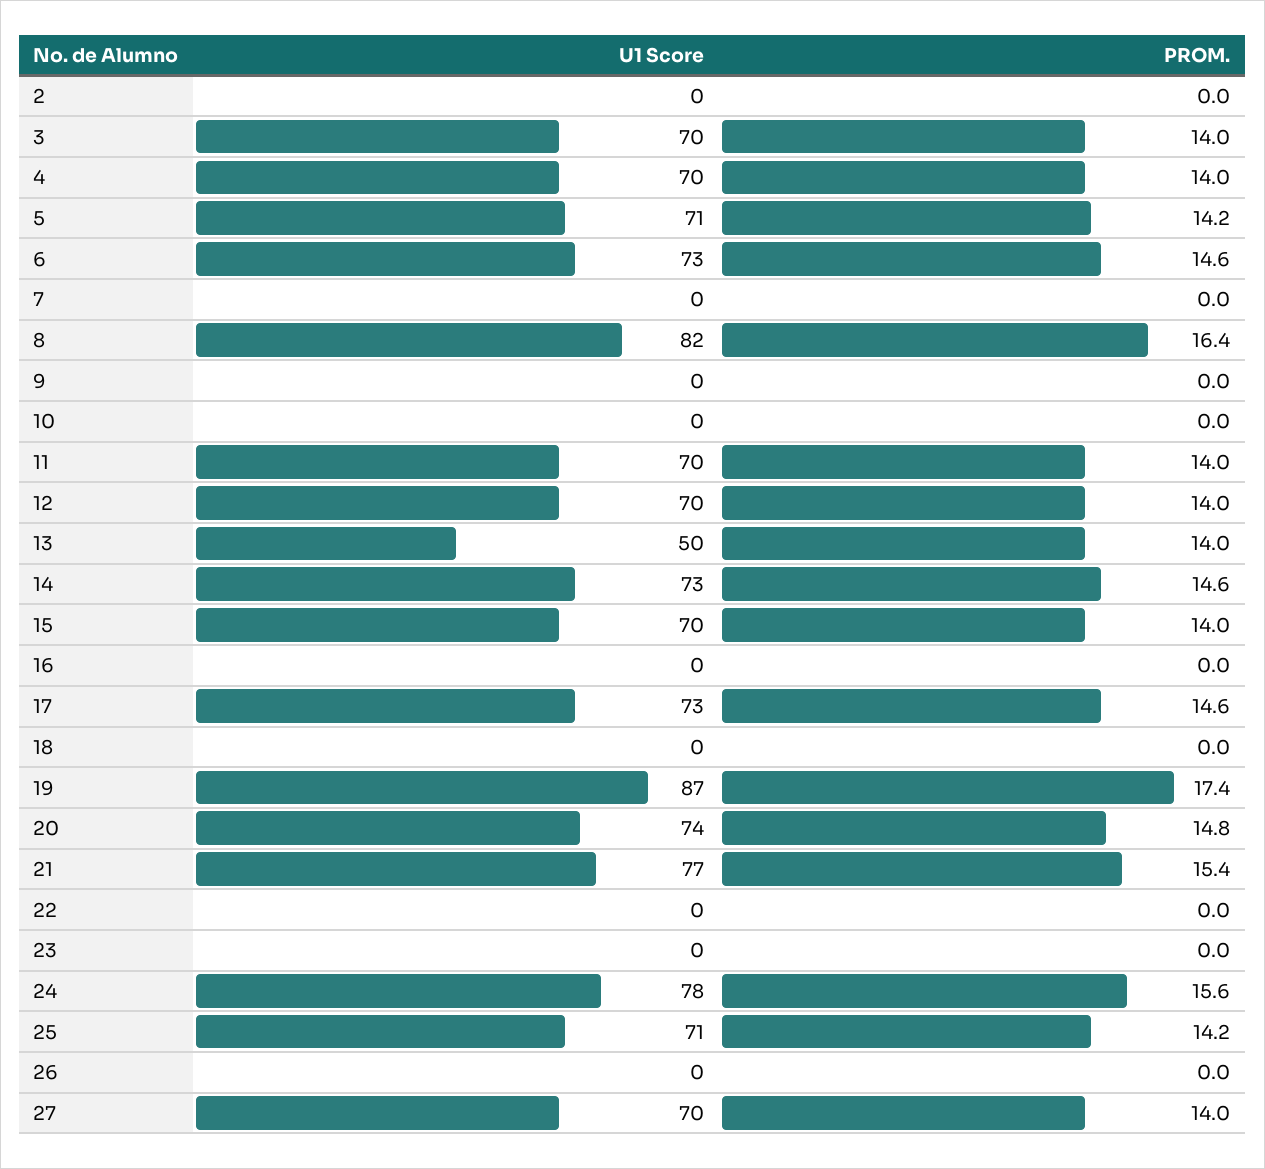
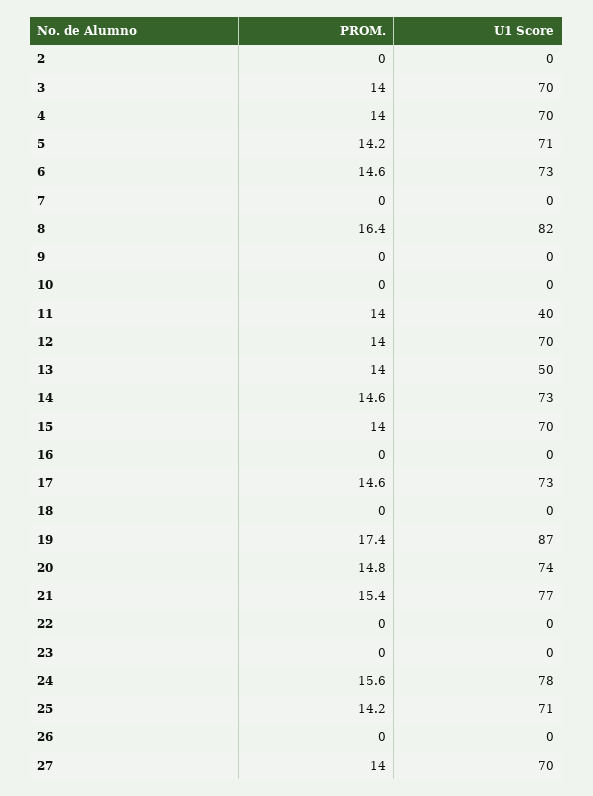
U1 Score, 11: 70 -> 40

